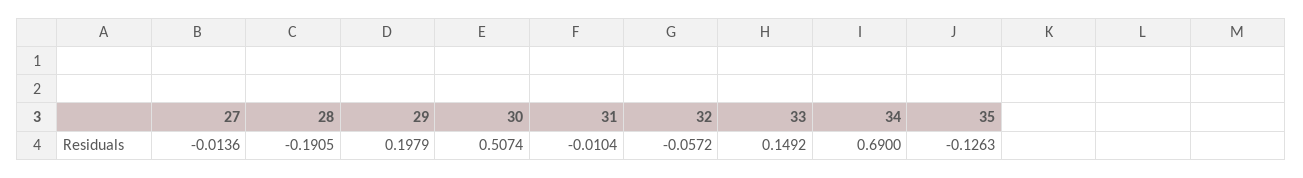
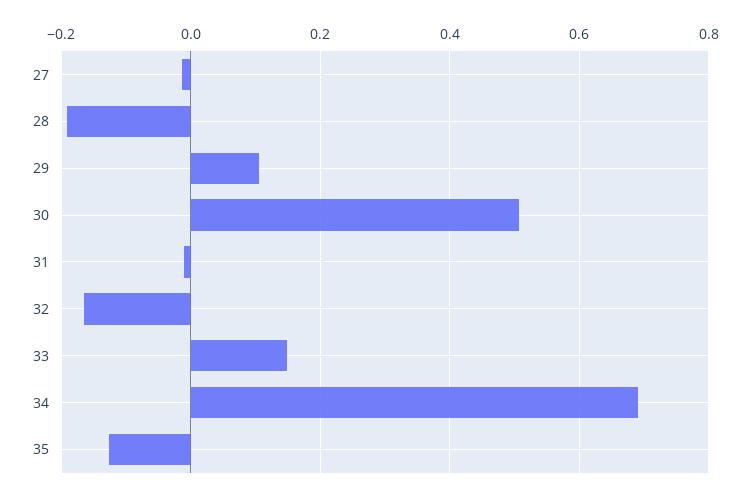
29: 0.1979 -> 0.1
32: -0.0572 -> -0.16

